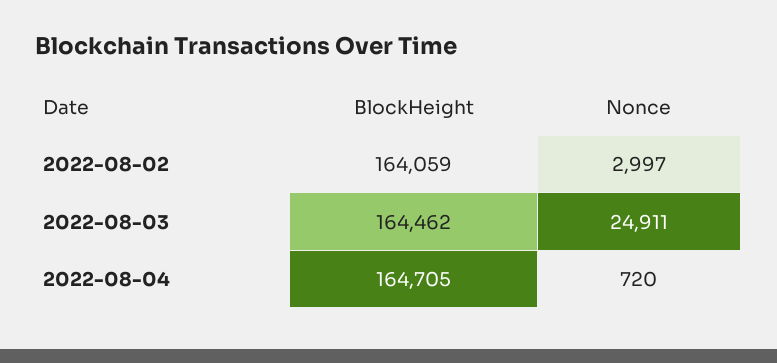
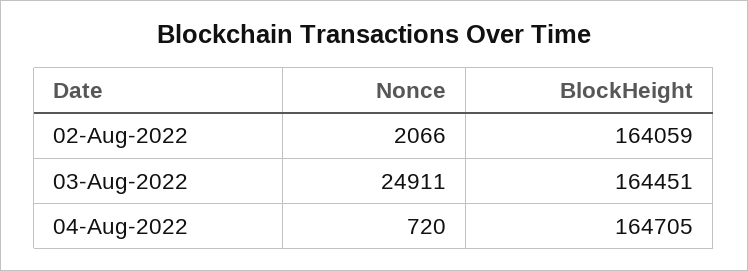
Nonce, 2022-08-02: 2997 -> 2066
BlockHeight, 2022-08-03: 164462 -> 164451

